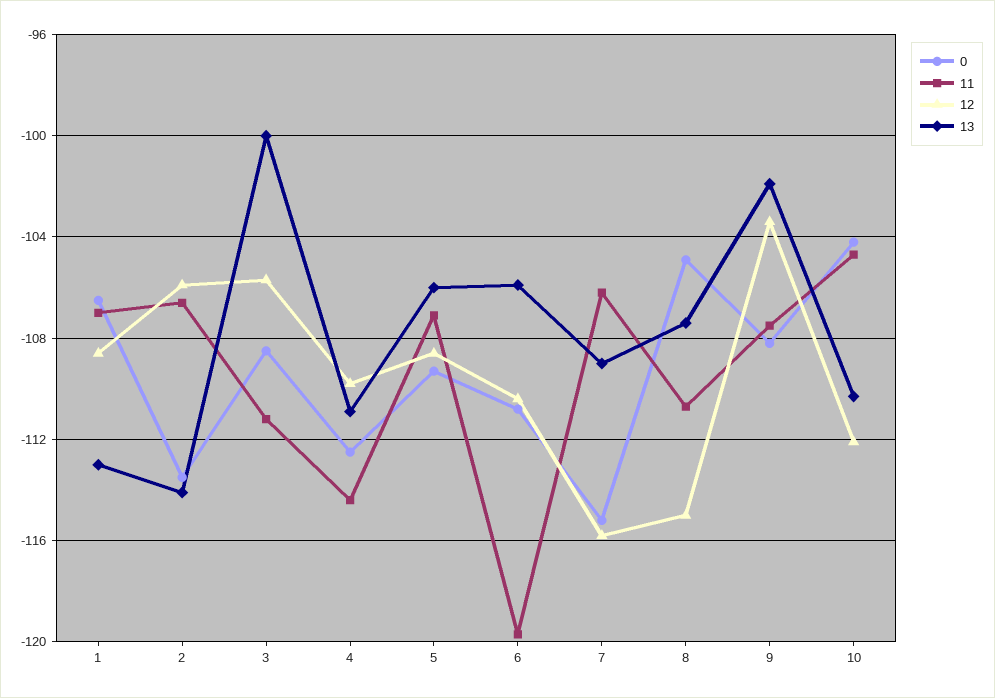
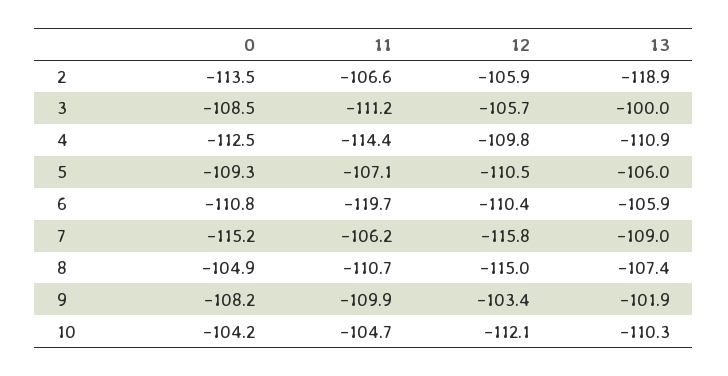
0, 1: -106.5 -> none
11, 1: -107 -> none
12, 1: -108.5 -> none
13, 1: -113 -> none
13, 2: -114 -> -118.9
12, 5: -108.5 -> -110.5
11, 9: -107.5 -> -109.9

